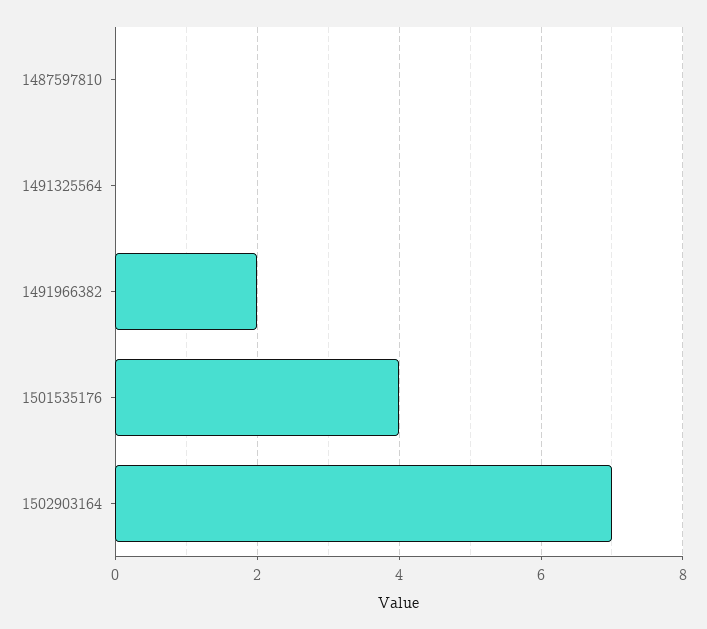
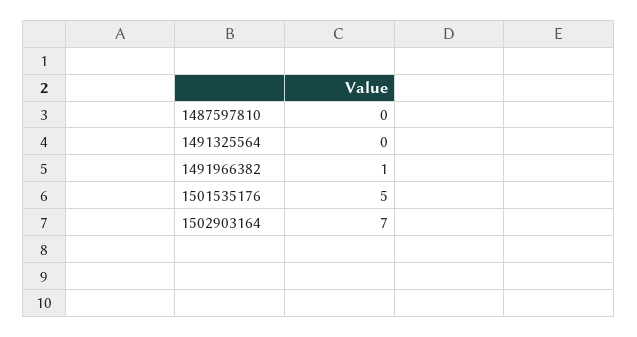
1491966382: 2 -> 1
1501535176: 4 -> 5

